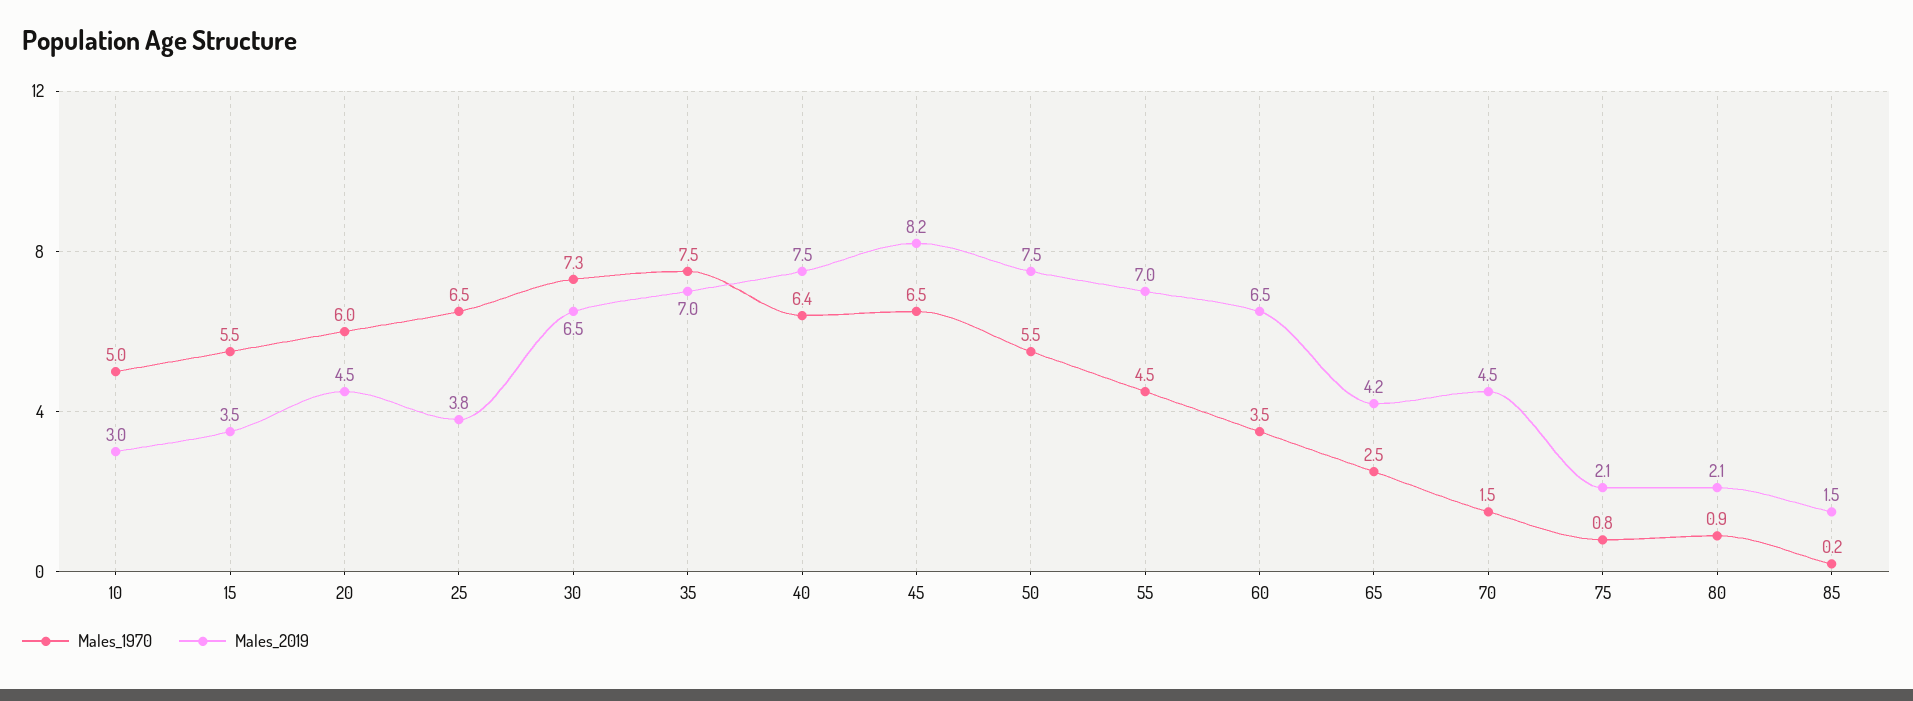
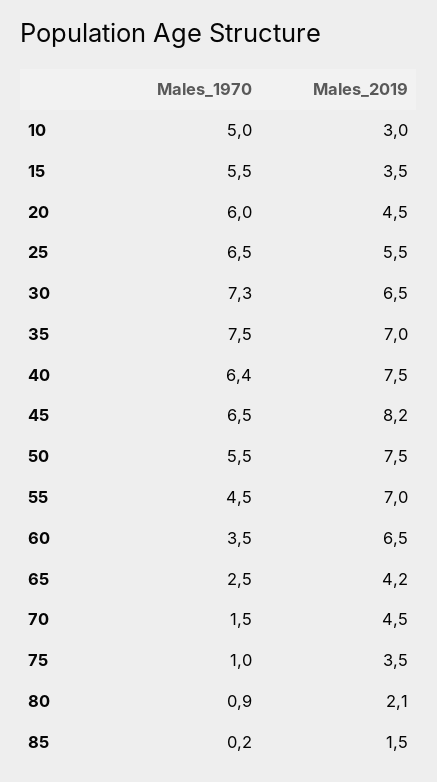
Males_2019, 25: 3.8 -> 5.5
Males_1970, 75: 0.8 -> 1
Males_2019, 75: 2.1 -> 3.5

